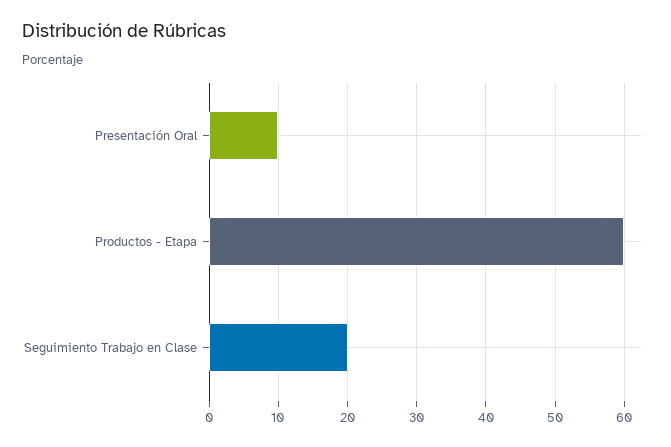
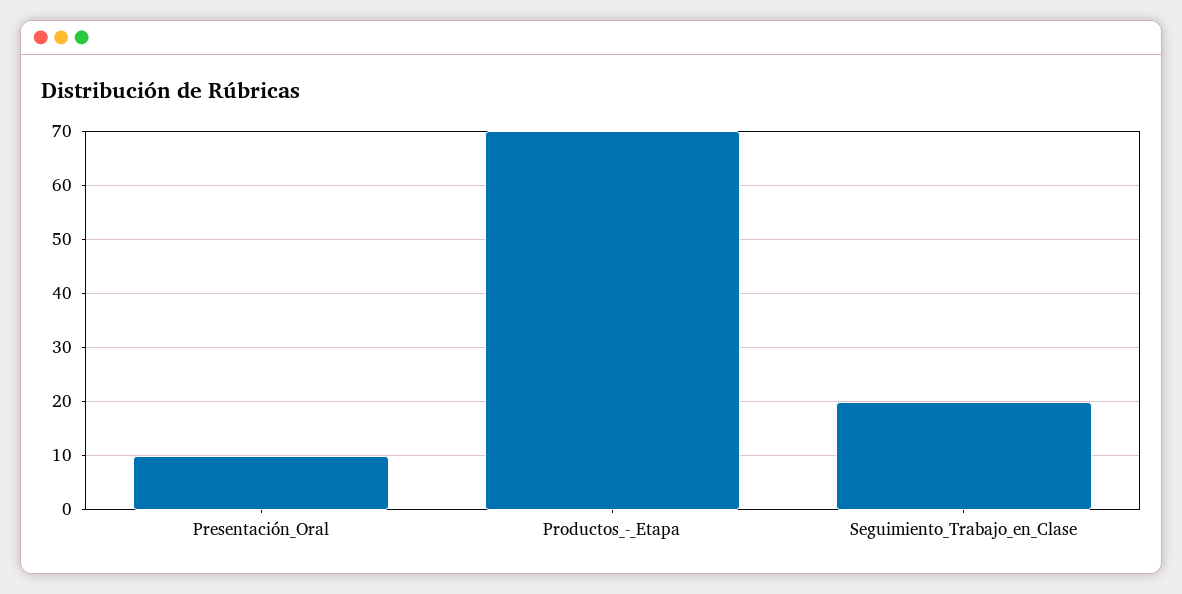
Productos - Etapa: 60 -> 70

